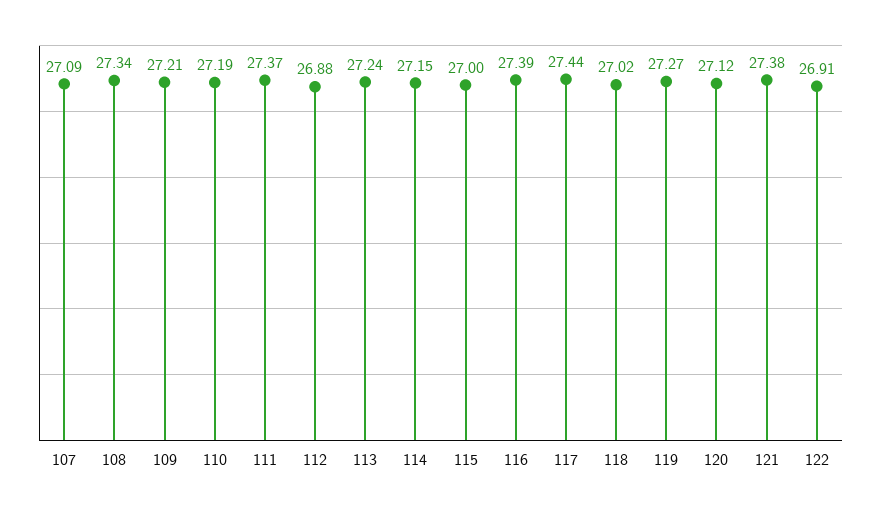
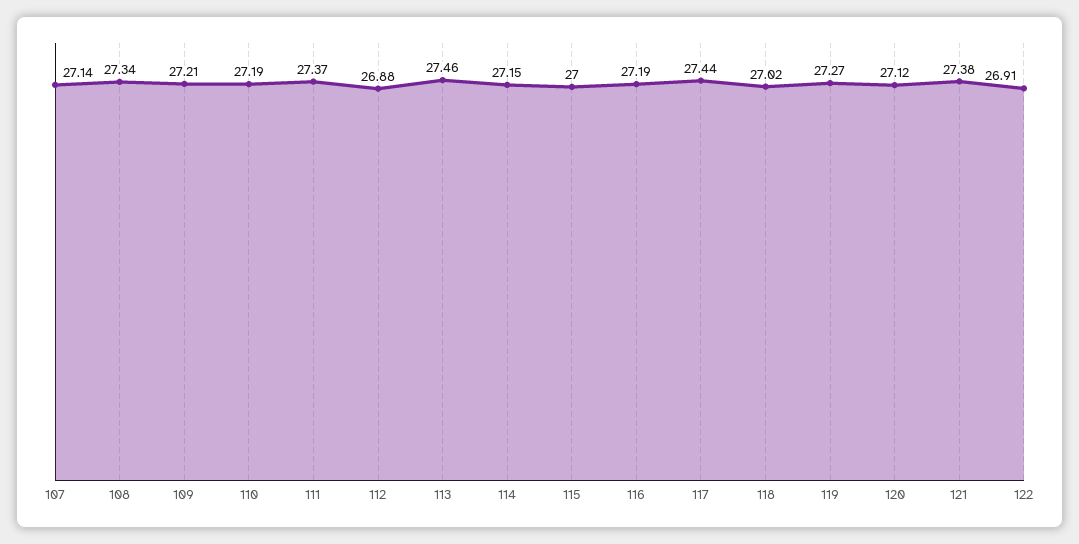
107: 27.09 -> 27.14
113: 27.24 -> 27.46
116: 27.39 -> 27.19

